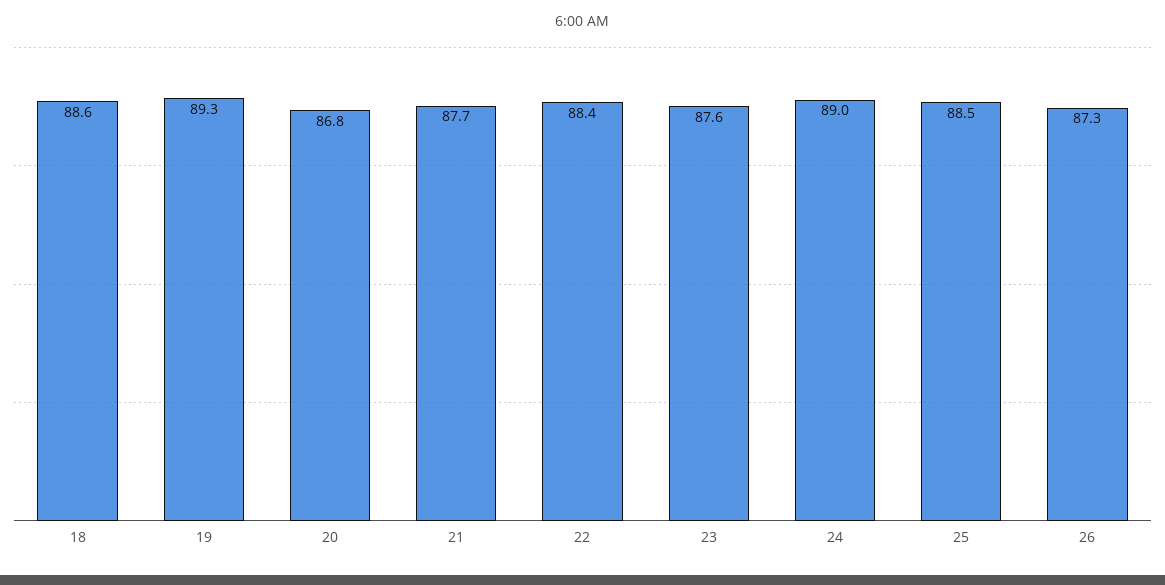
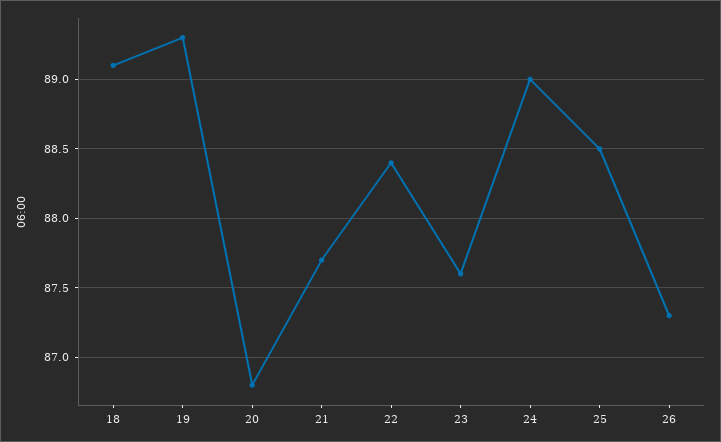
18: 88.6 -> 89.1

